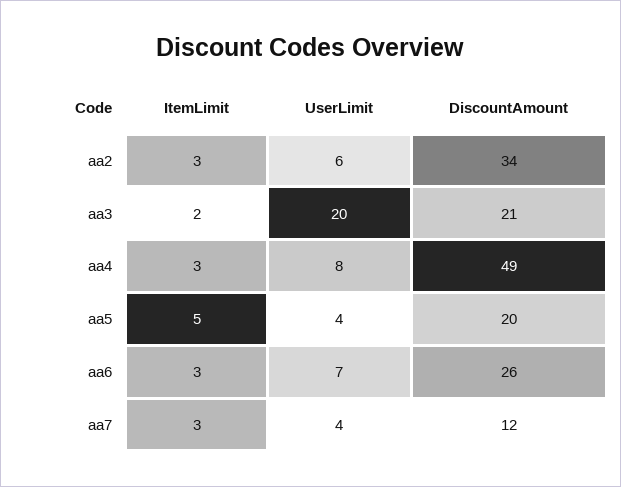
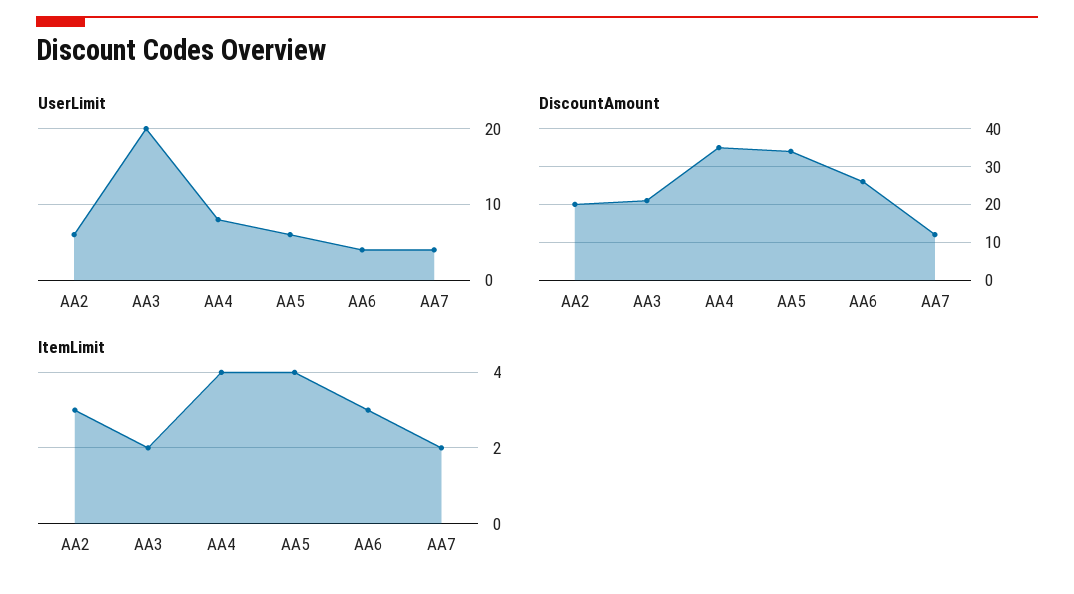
DiscountAmount, aa2: 34 -> 20
ItemLimit, aa4: 3 -> 4
DiscountAmount, aa4: 49 -> 35
ItemLimit, aa5: 5 -> 4
UserLimit, aa5: 4 -> 6
DiscountAmount, aa5: 20 -> 35
UserLimit, aa6: 7 -> 4
ItemLimit, aa7: 3 -> 2

